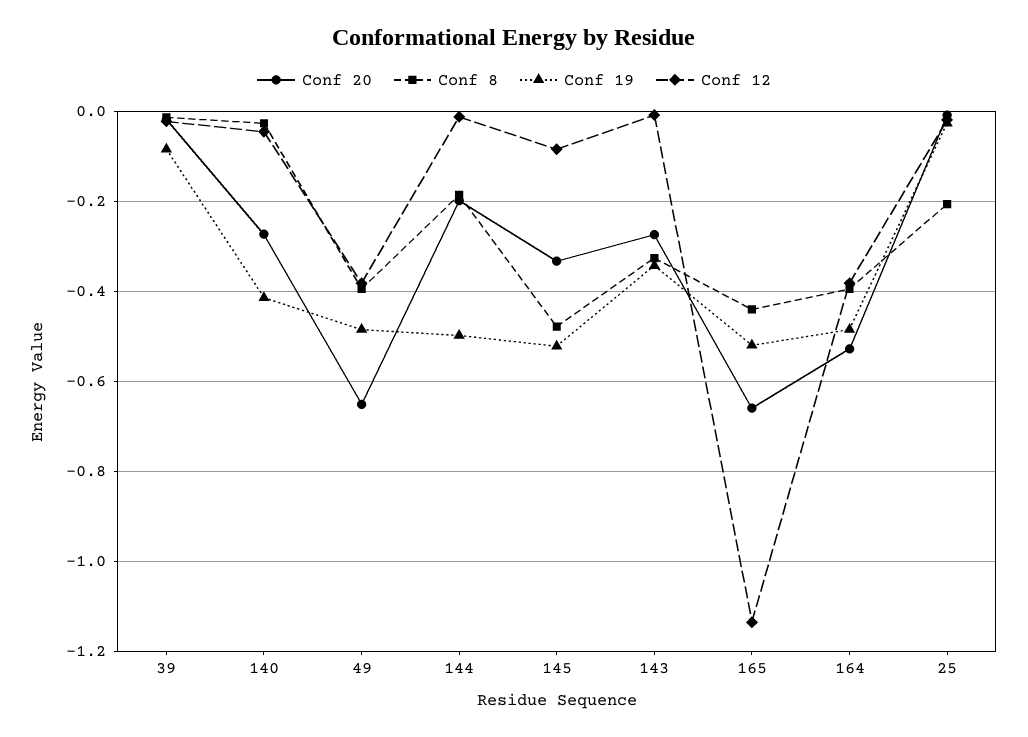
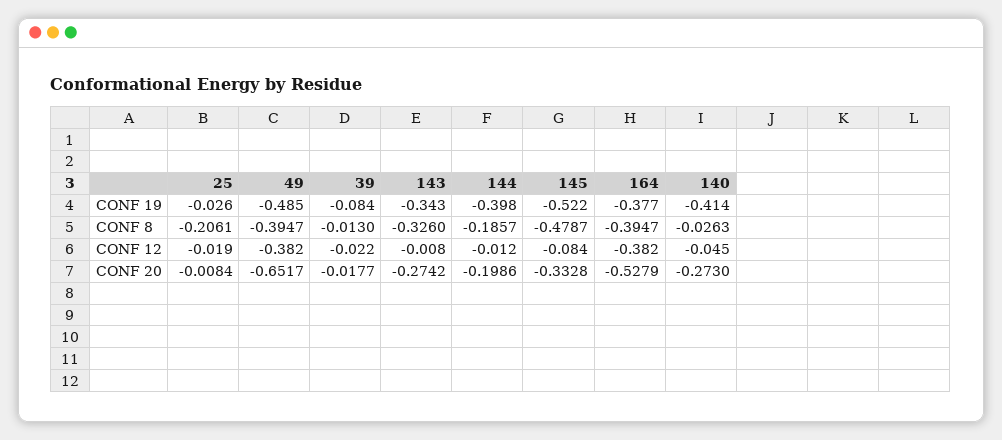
Conf 19, 144: -0.5 -> -0.398
Conf 20, 165: -0.66 -> none
Conf 8, 165: -0.44 -> none
Conf 19, 165: -0.52 -> none
Conf 12, 165: -1.14 -> none
Conf 19, 164: -0.48 -> -0.377

